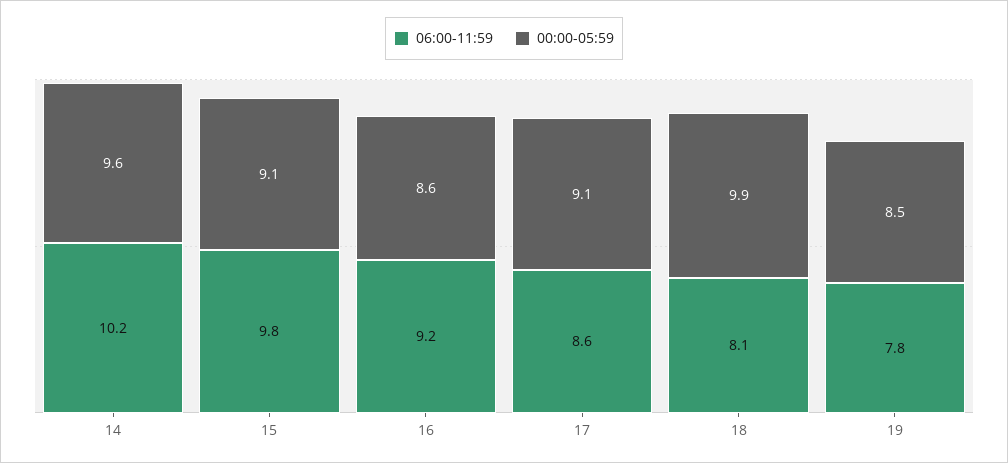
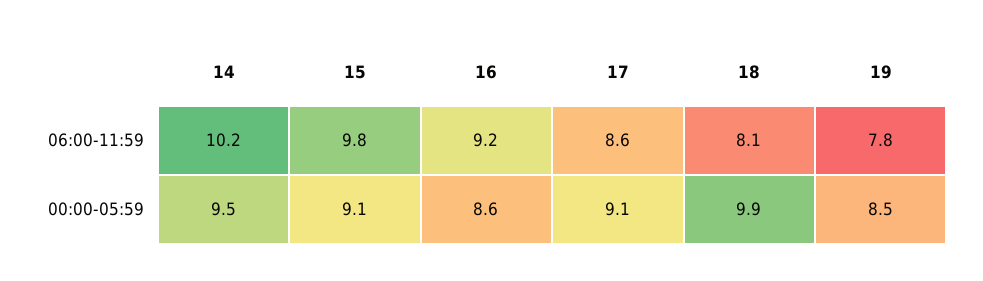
00:00-05:59, 14: 9.6 -> 9.5

